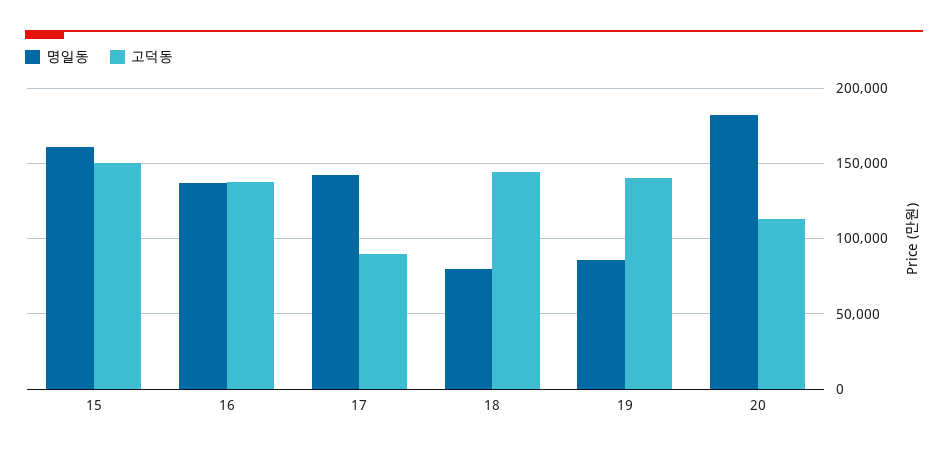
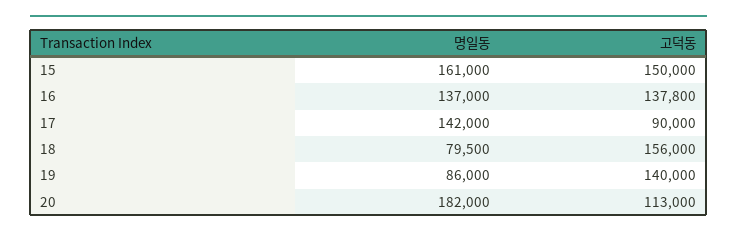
고덕동, 18: 145000 -> 156000

